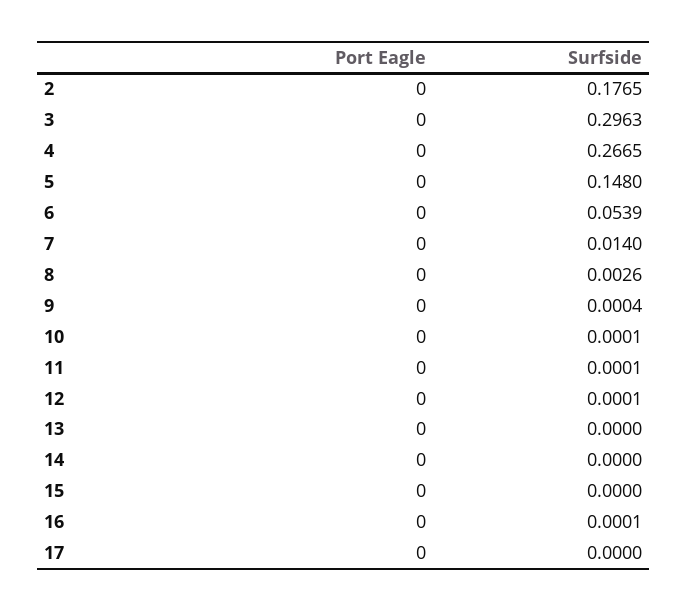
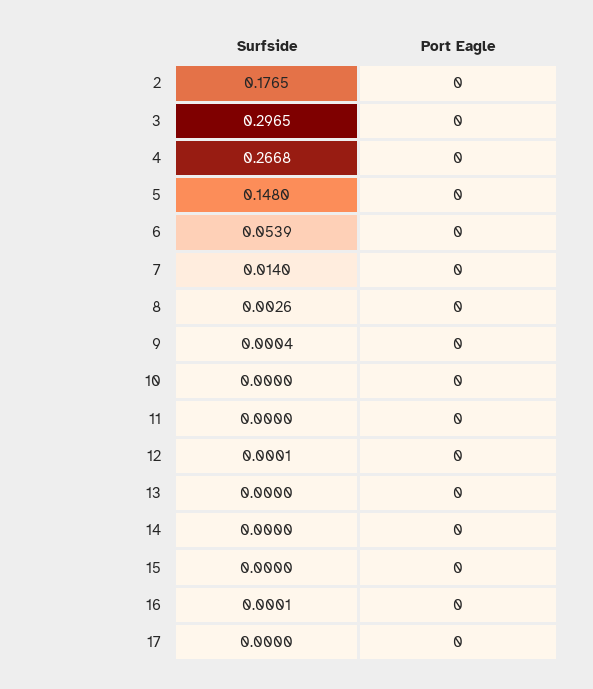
Surfside, 3: 0.2963 -> 0.2965
Surfside, 4: 0.2665 -> 0.2668
Surfside, 10: 0.0001 -> 0
Surfside, 11: 0.0001 -> 0

